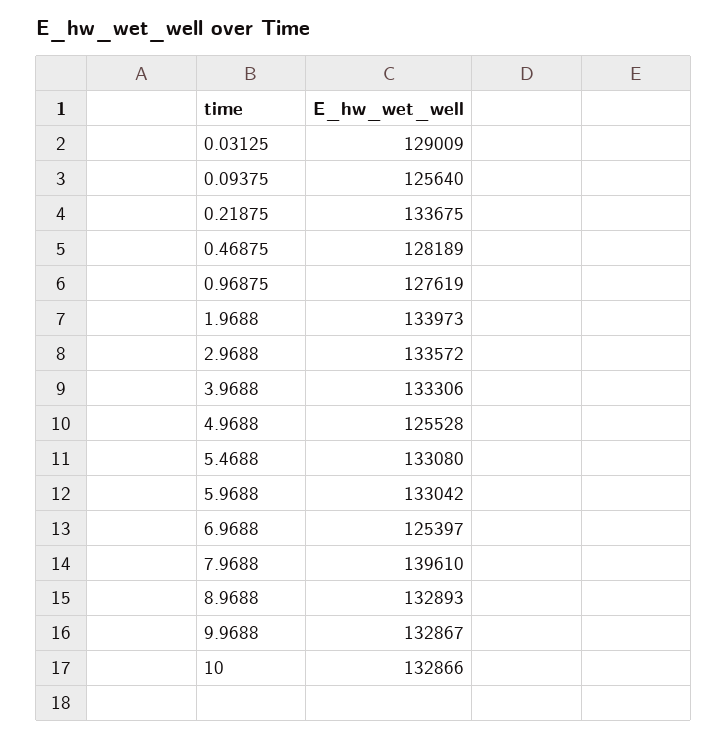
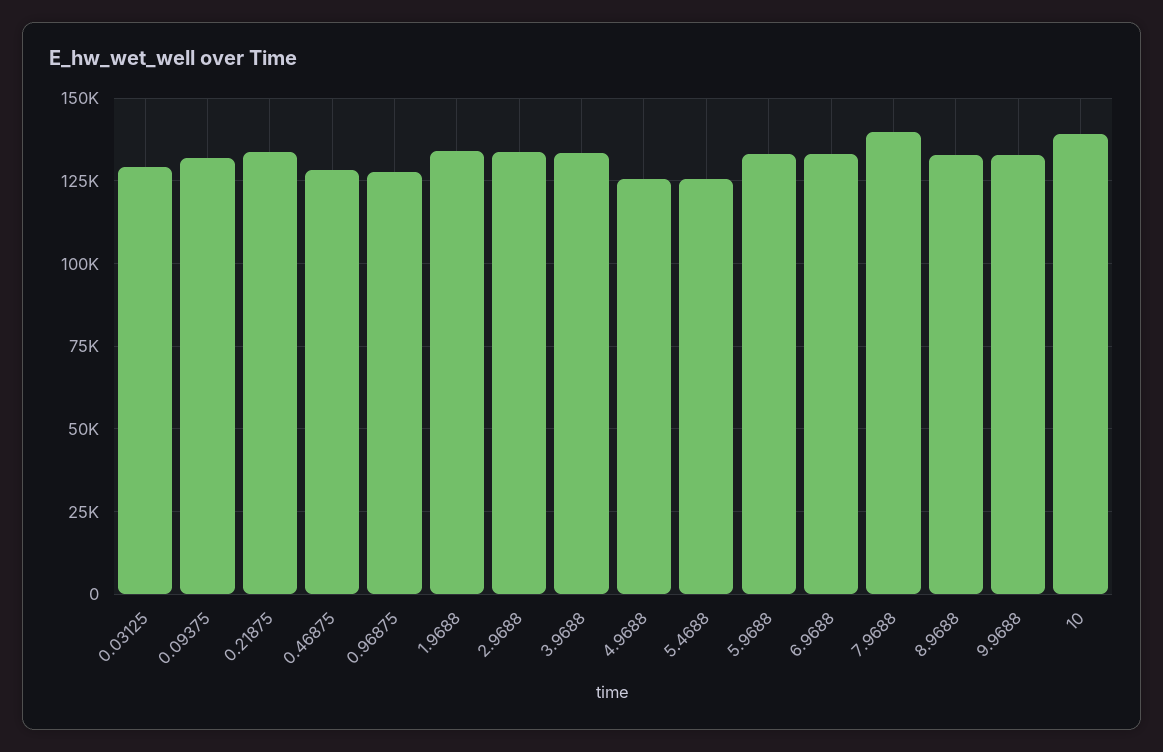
0.09375: 125640 -> 132500
5.4688: 133080 -> 125000
6.9688: 125397 -> 132500
10: 132866 -> 140000

